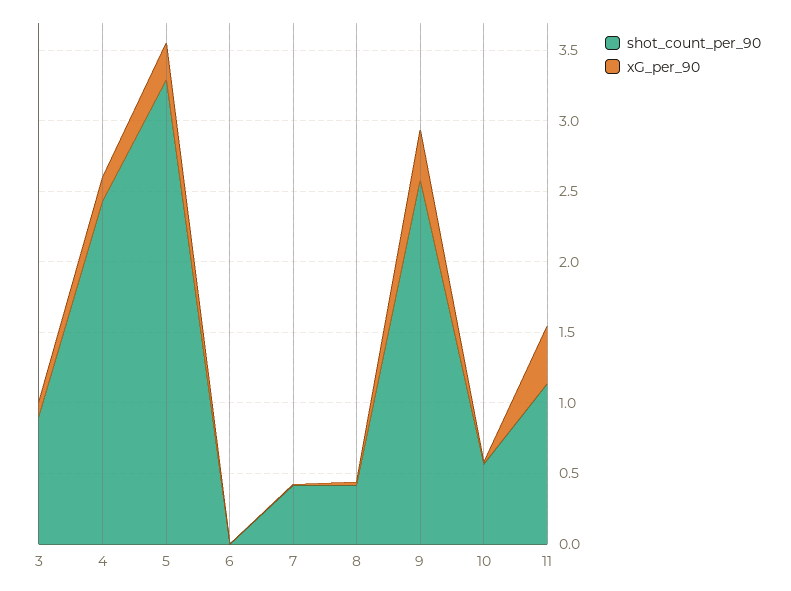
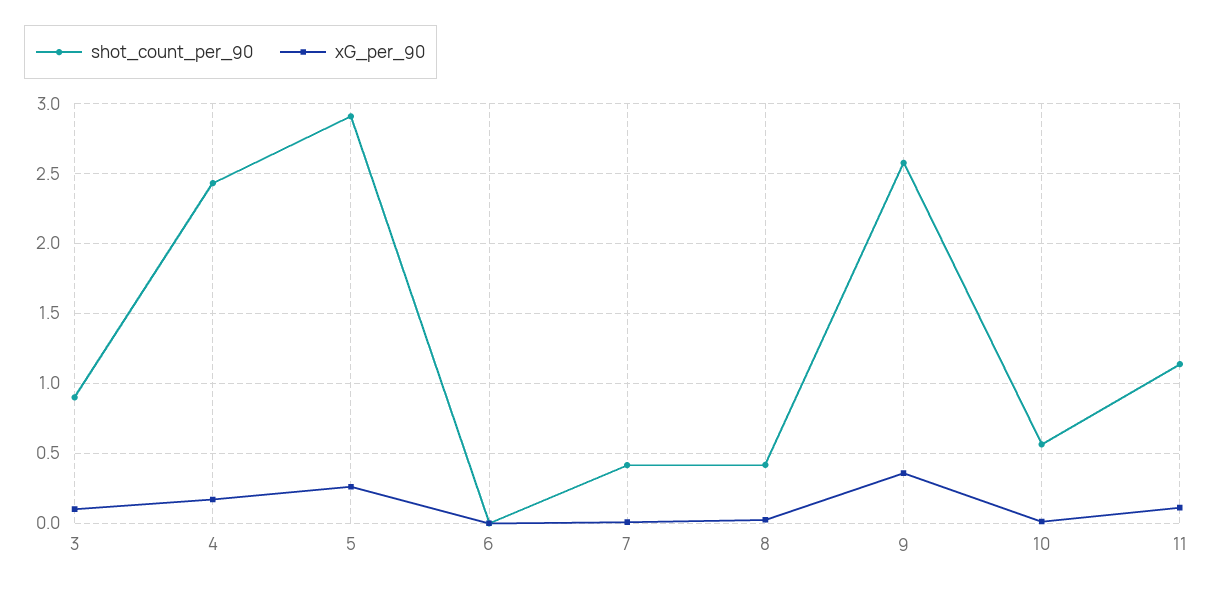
shot_count_per_90, 5: 3.3 -> 2.9
xG_per_90, 11: 0.4 -> 0.1

